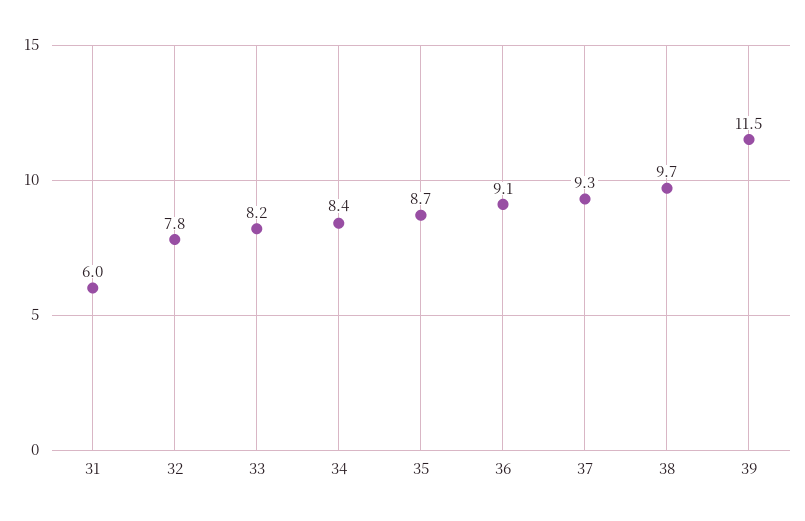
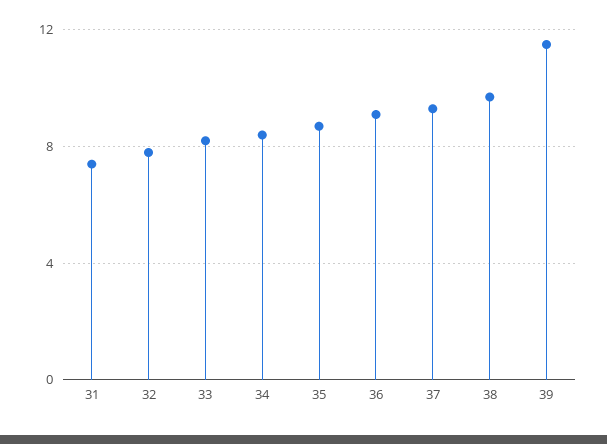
31: 6 -> 7.5

